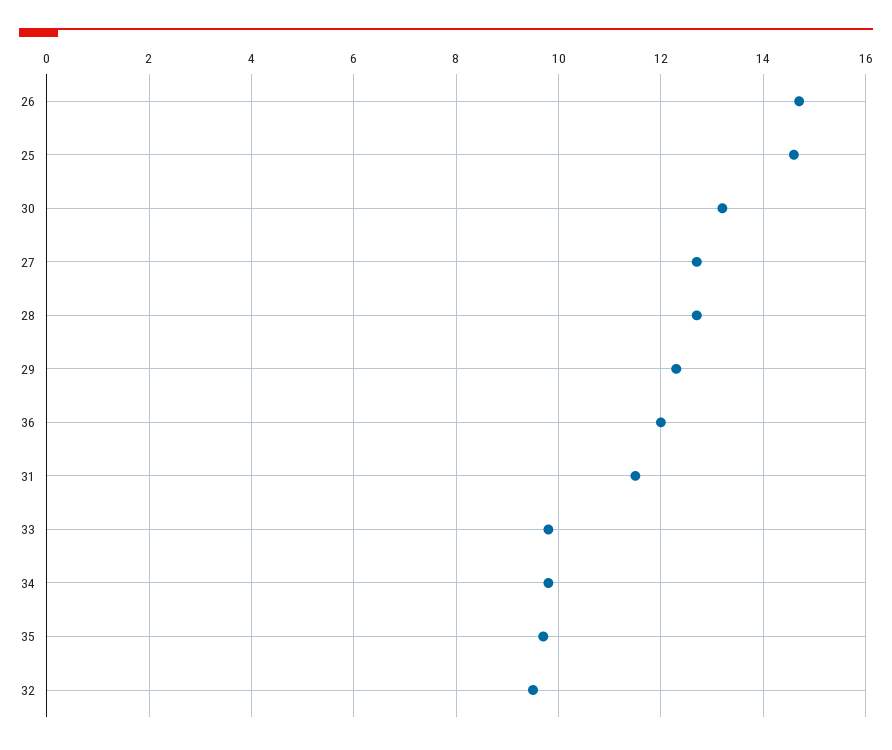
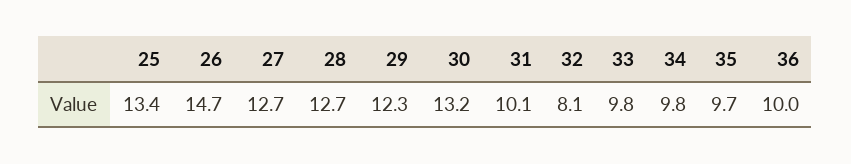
25: 14.5 -> 13.4
36: 12 -> 10
31: 11.5 -> 10.1
32: 9.5 -> 8.1

